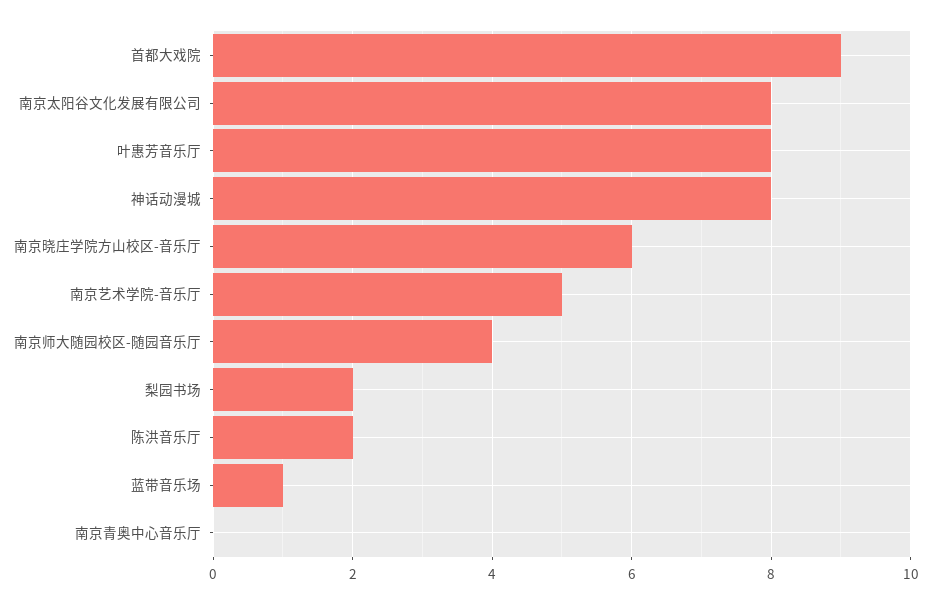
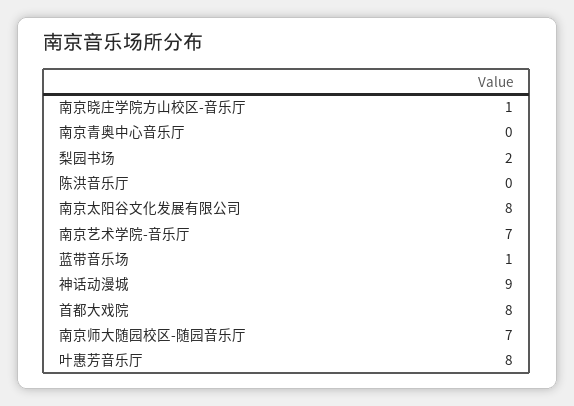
首都大戏院: 9 -> 8
神话动漫城: 8 -> 9
南京晓庄学院方山校区-音乐厅: 6 -> 1
南京艺术学院-音乐厅: 5 -> 7
南京师大随园校区-随园音乐厅: 4 -> 7
陈洪音乐厅: 2 -> 0

